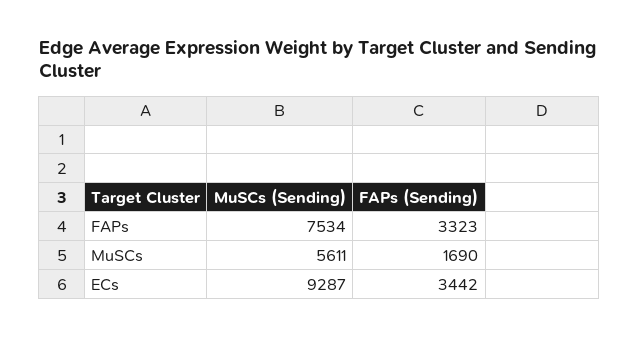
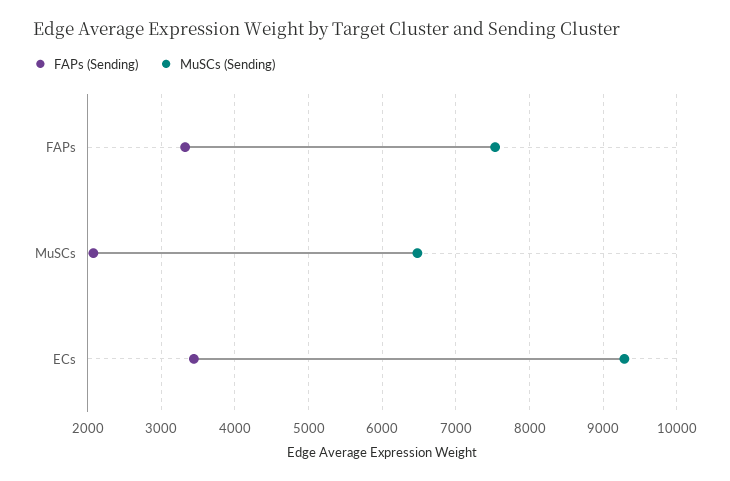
MuSCs (Sending), MuSCs: 5611 -> 6500
FAPs (Sending), MuSCs: 1690 -> 2100

